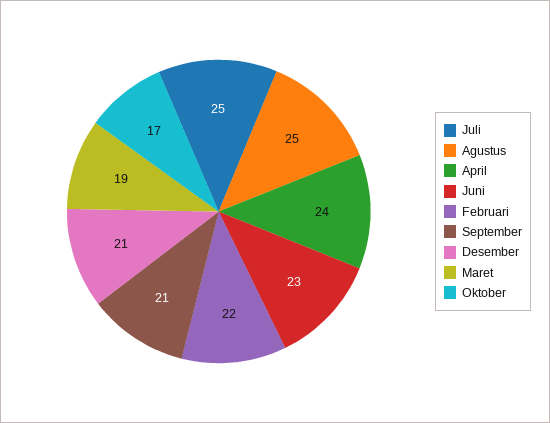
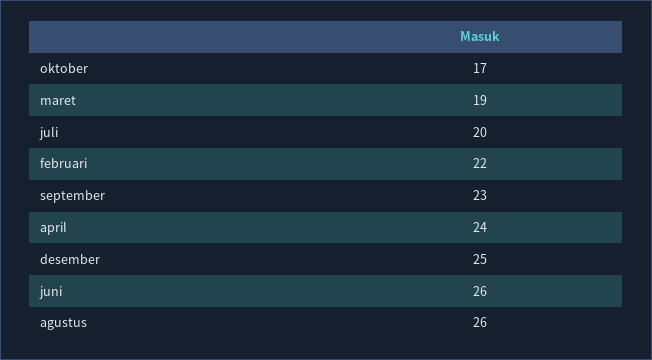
Juli: 25 -> 20
Agustus: 25 -> 26
Juni: 23 -> 26
September: 21 -> 23
Desember: 21 -> 25

